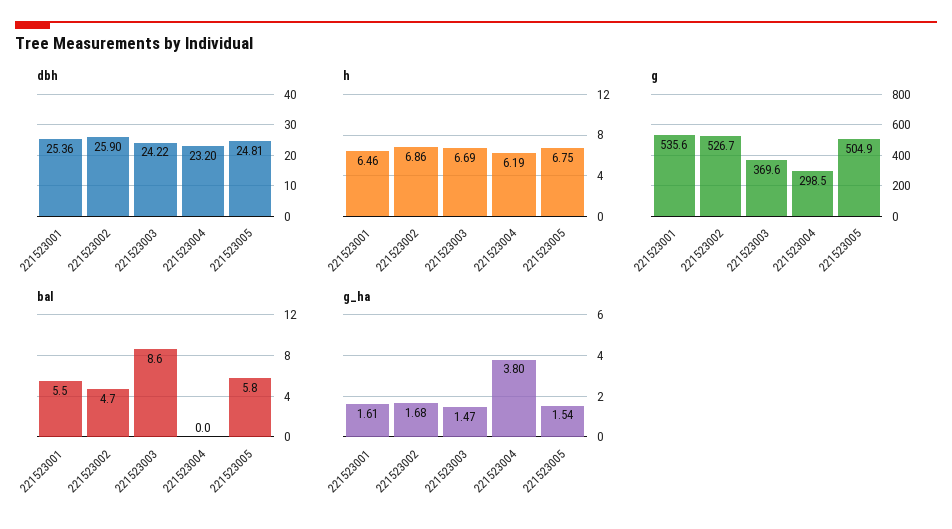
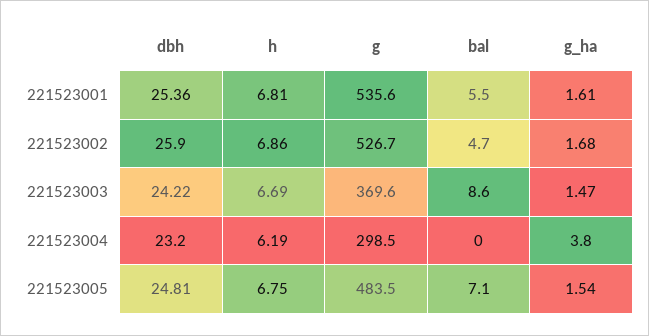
h, 221523001: 6.46 -> 6.81
g, 221523005: 504.9 -> 483.5
bal, 221523005: 5.8 -> 7.1

